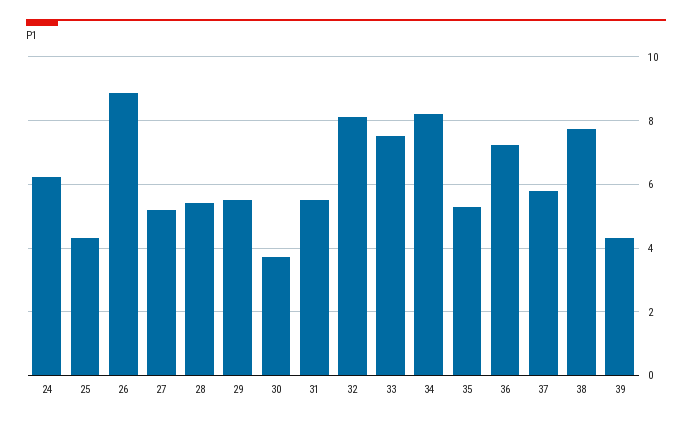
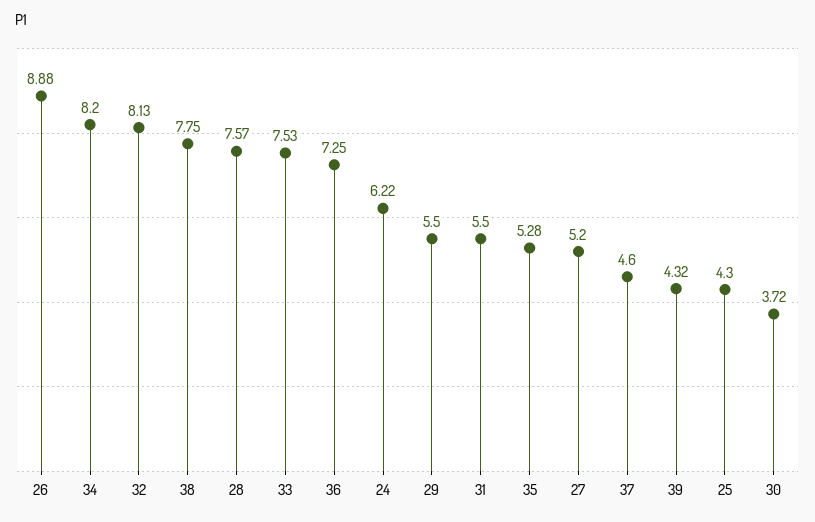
28: 5.4 -> 7.57
37: 5.8 -> 4.6

